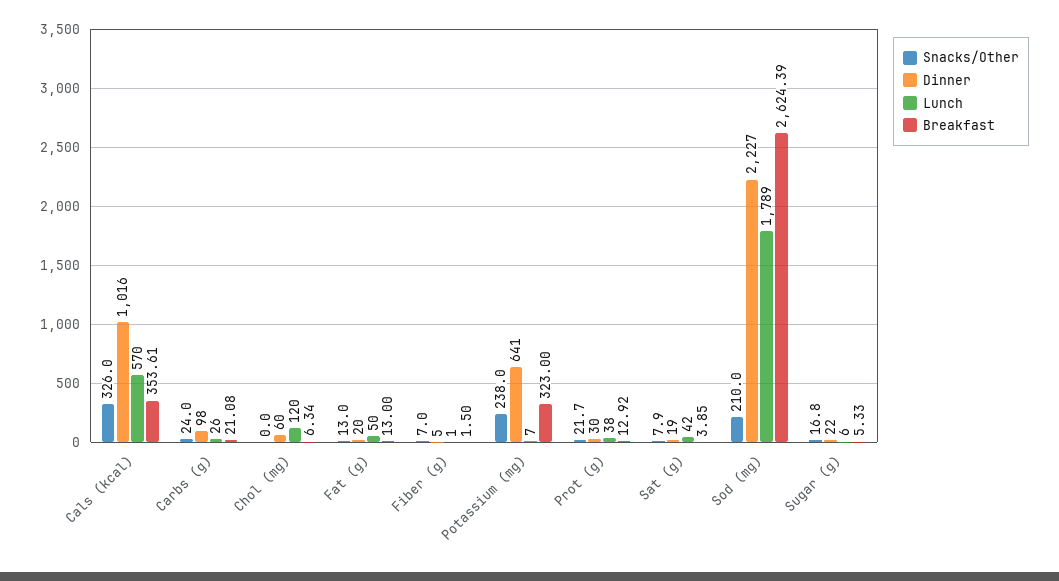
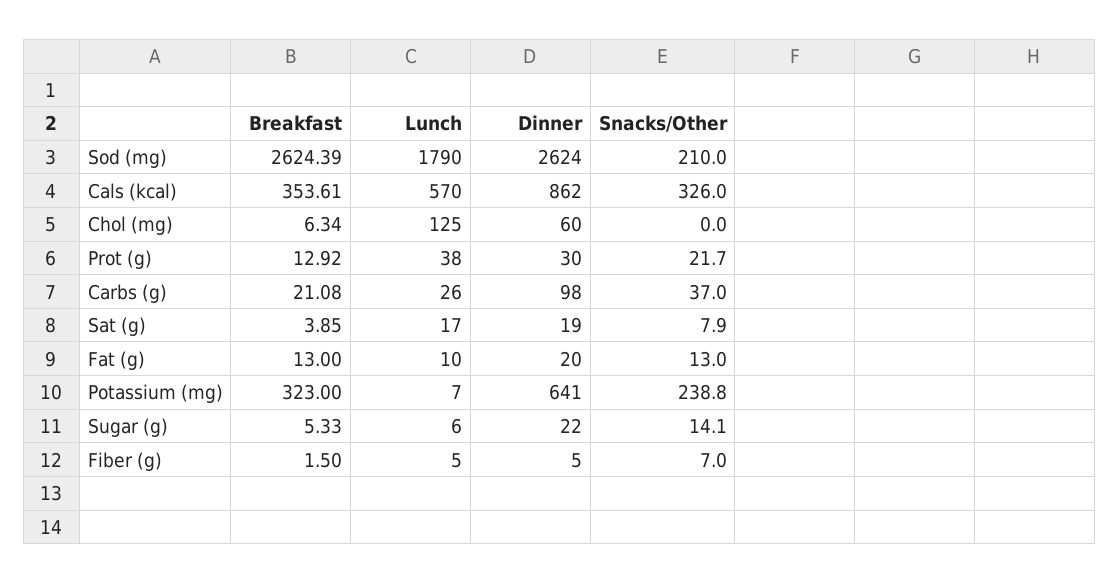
Dinner, Cals (kcal): 1016 -> 862
Snacks/Other, Carbs (g): 24 -> 37
Lunch, Chol (mg): 120 -> 125
Lunch, Fat (g): 50 -> 10
Lunch, Fiber (g): 1 -> 5
Snacks/Other, Potassium (mg): 238 -> 238.8
Lunch, Sat (g): 42 -> 17
Dinner, Sod (mg): 2227 -> 2624
Lunch, Sod (mg): 1789 -> 1790
Snacks/Other, Sugar (g): 16.8 -> 14.1

